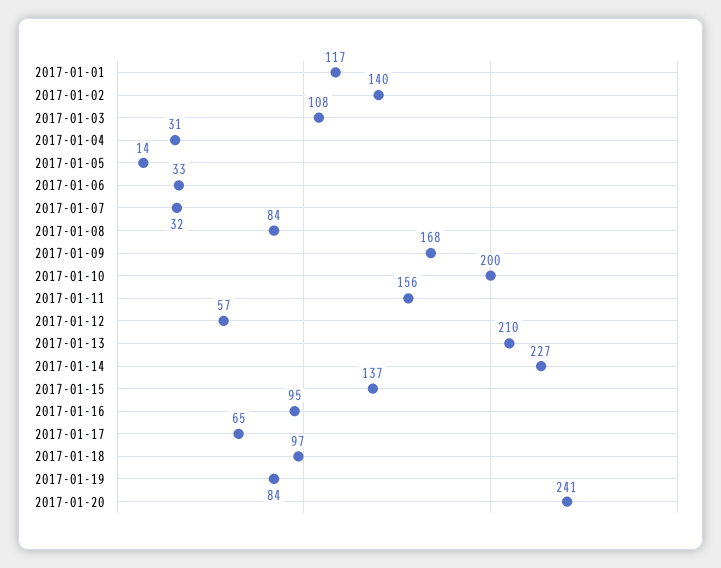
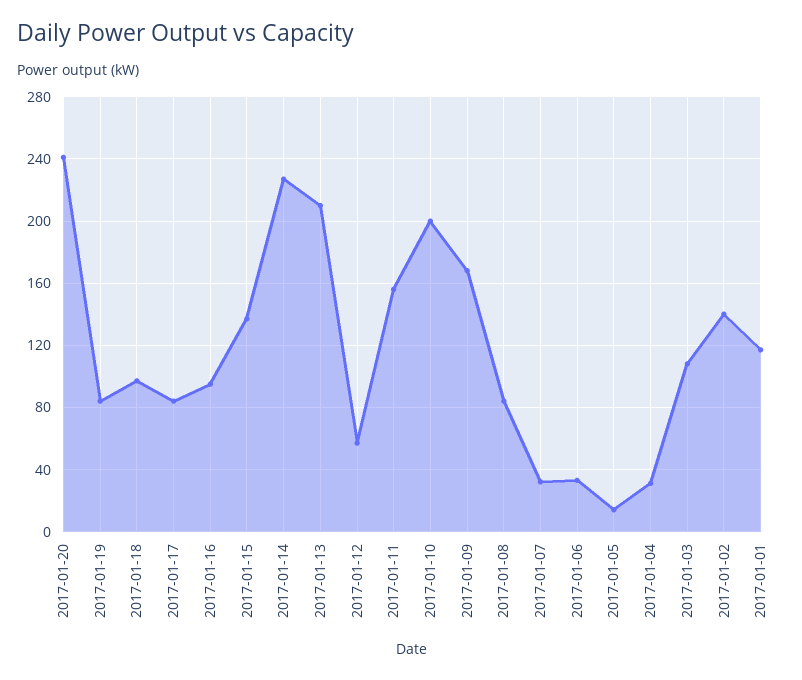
2017-01-17: 65 -> 85

